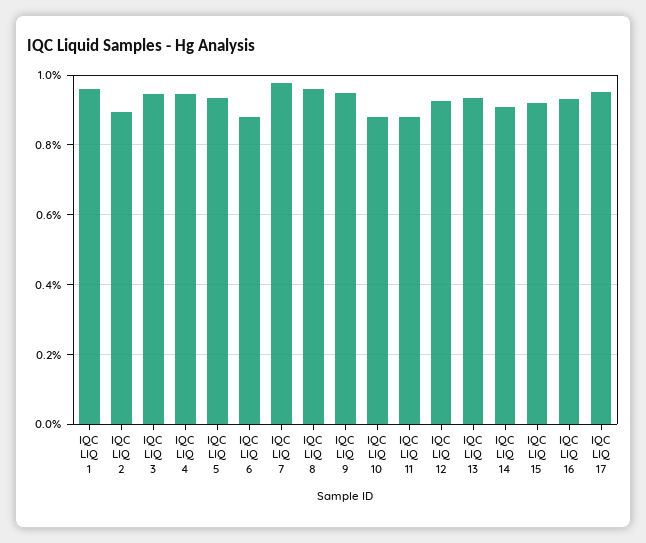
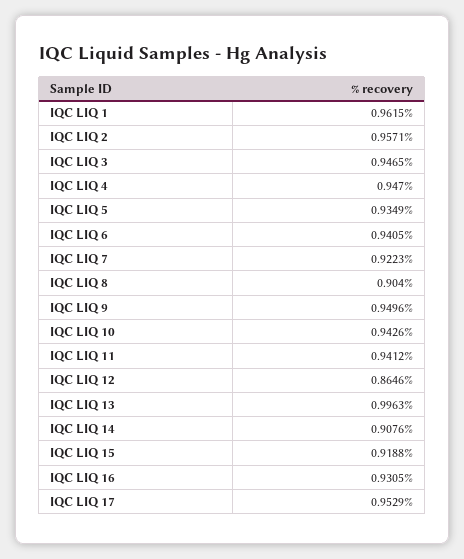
IQC LIQ 2: 0.9 -> 0.9571
IQC LIQ 6: 0.88 -> 0.9405
IQC LIQ 7: 0.98 -> 0.9223
IQC LIQ 8: 0.96 -> 0.904
IQC LIQ 10: 0.88 -> 0.9426
IQC LIQ 11: 0.88 -> 0.9412
IQC LIQ 12: 0.92 -> 0.8646
IQC LIQ 13: 0.94 -> 0.9963

